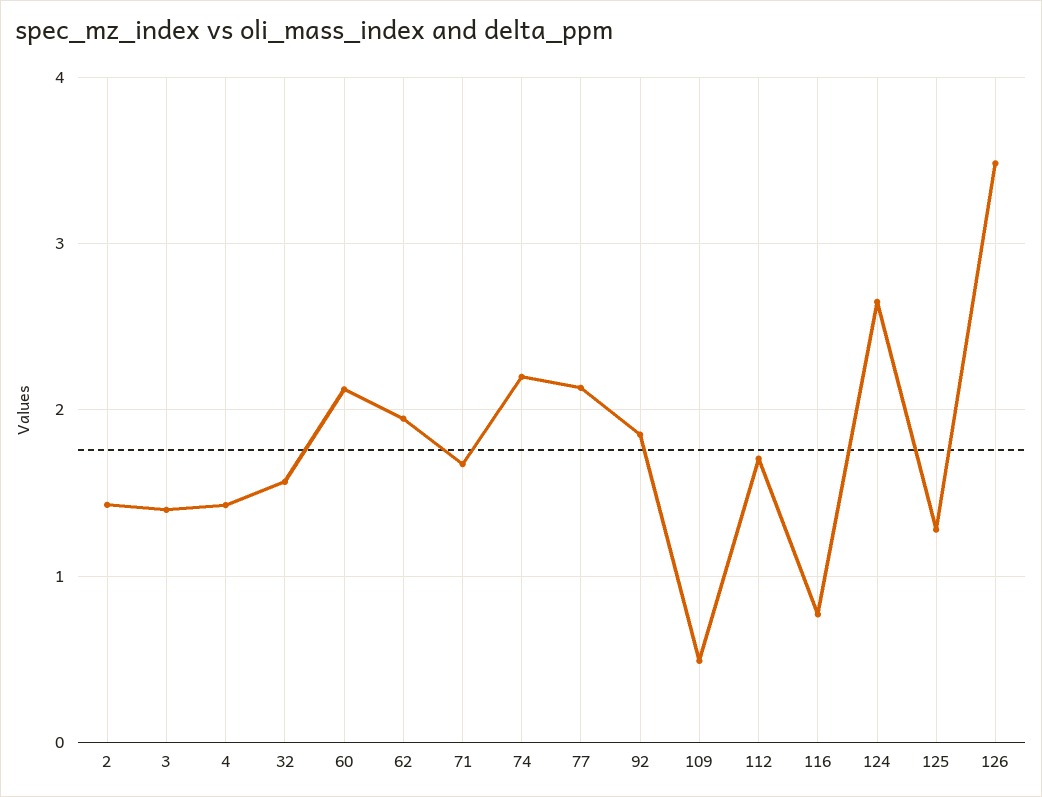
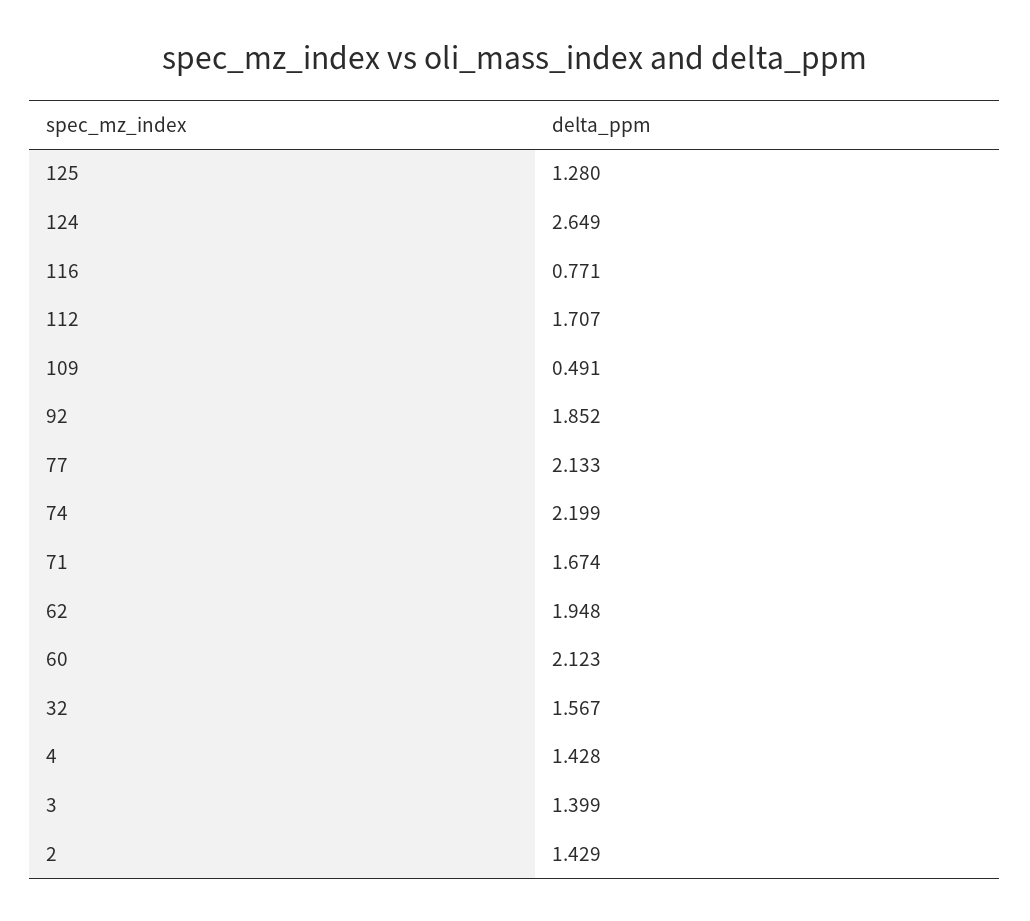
126: 3.5 -> none

